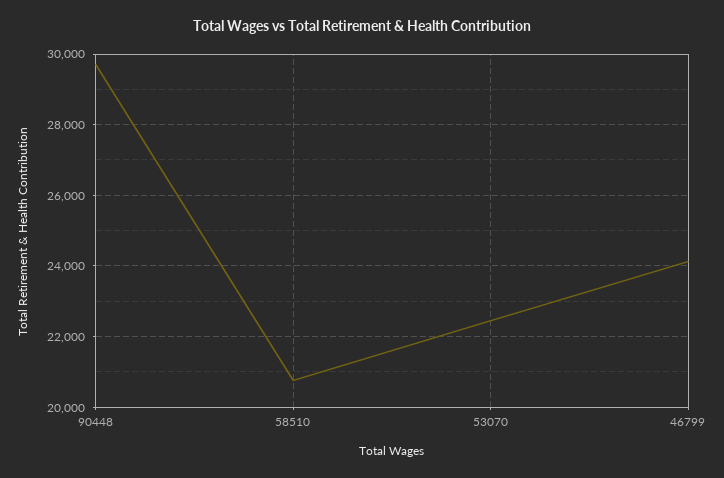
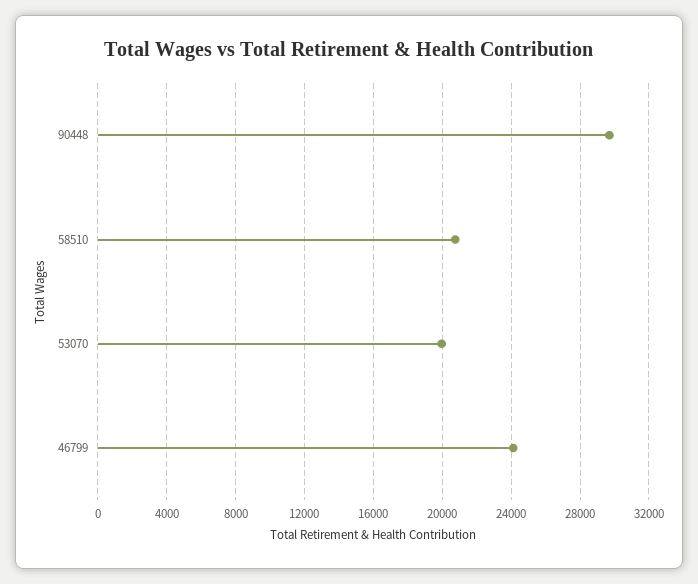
53070: 22400 -> 20000

